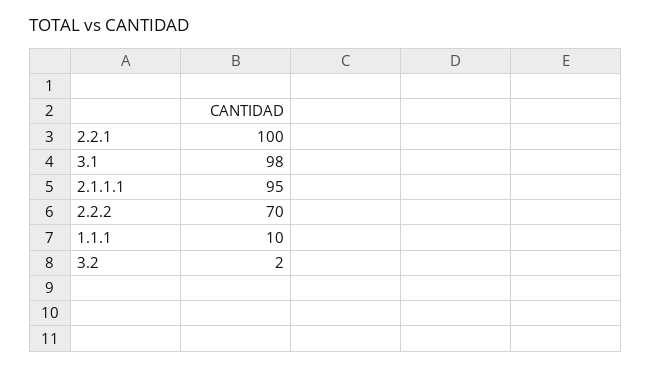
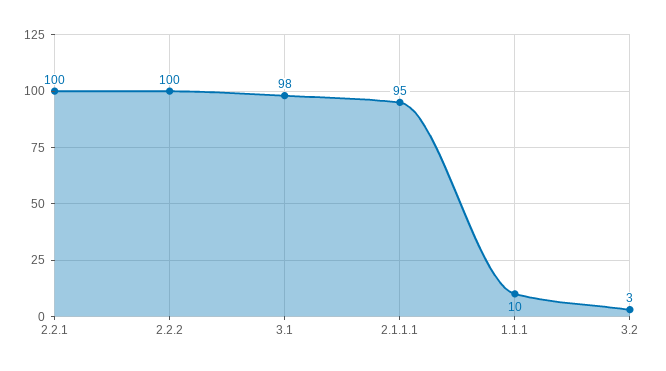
2.2.2: 70 -> 100
3.2: 2 -> 3

